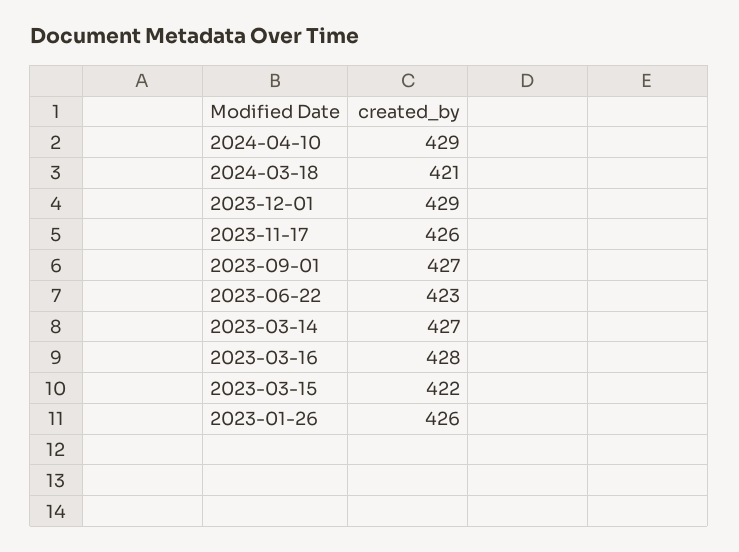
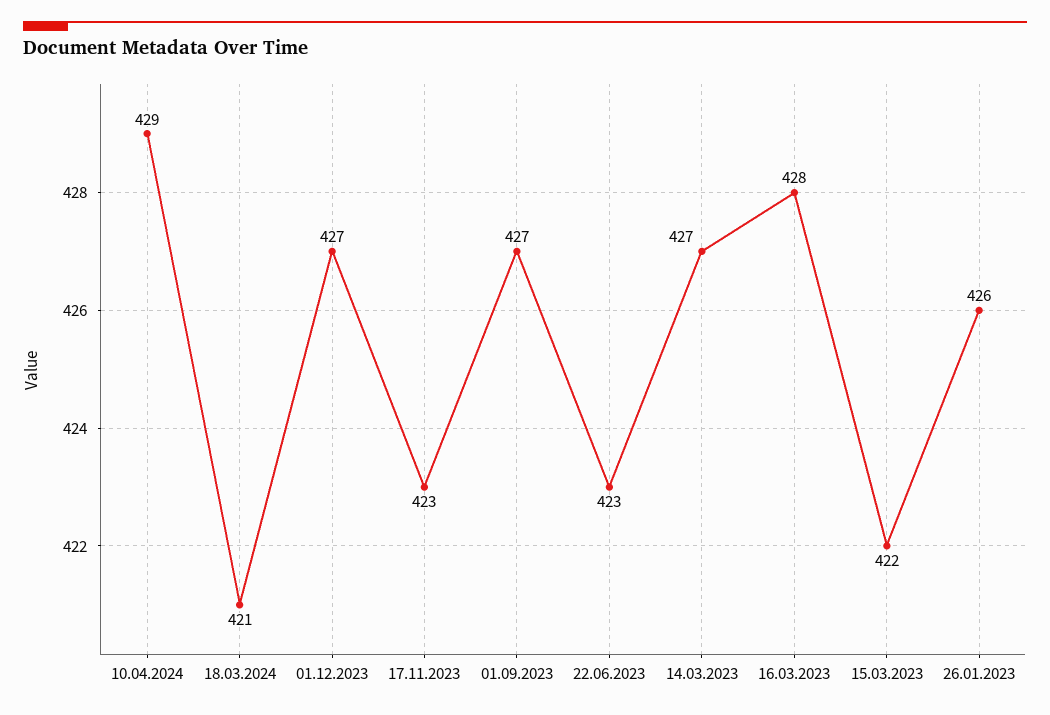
2023-12-01: 429 -> 427
2023-11-17: 426 -> 423

